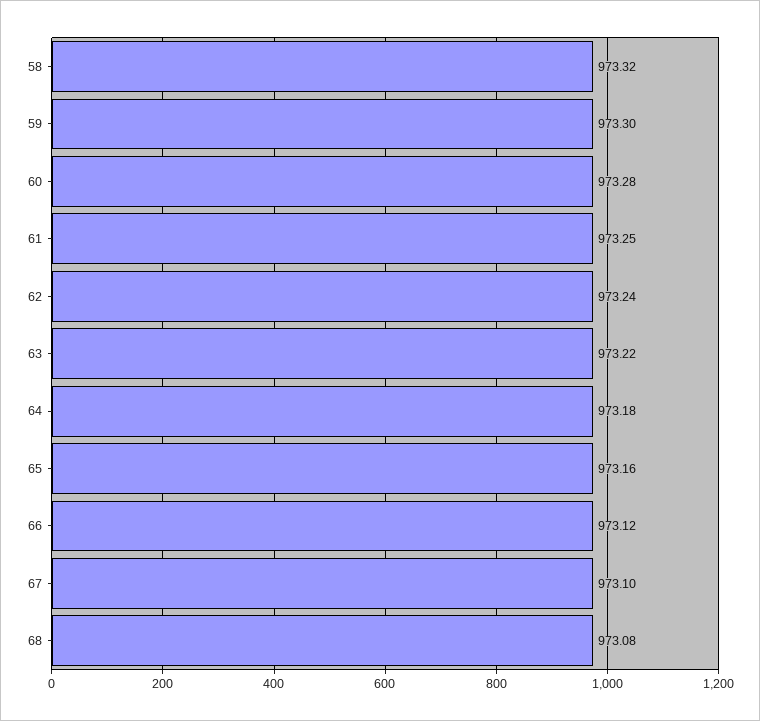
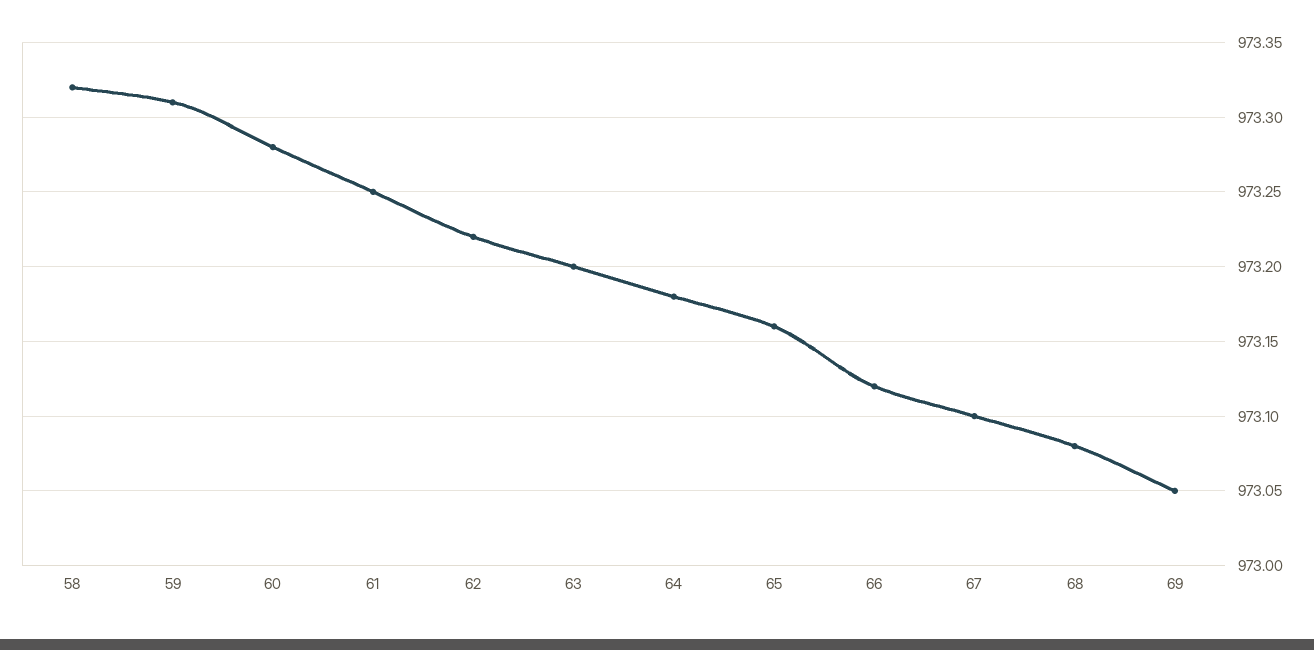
59: 973.3 -> 973.31
62: 973.24 -> 973.22
63: 973.22 -> 973.2
69: none -> 973.05

